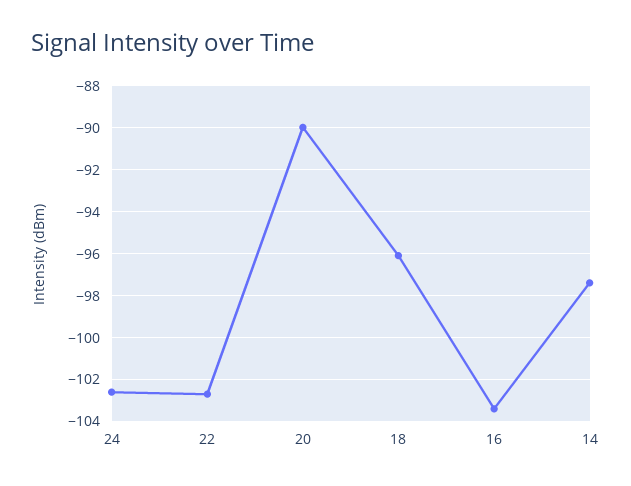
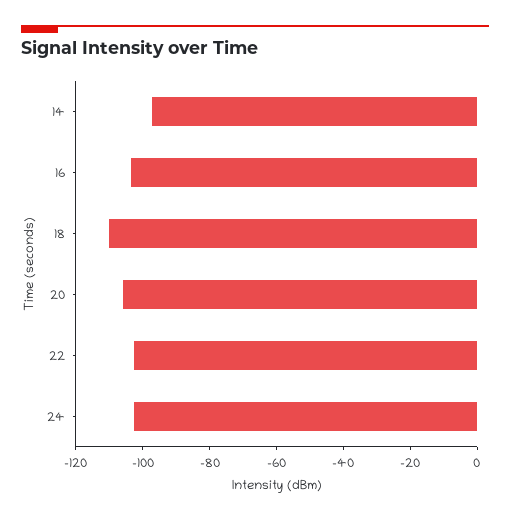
20: -90 -> -105
18: -96 -> -110

